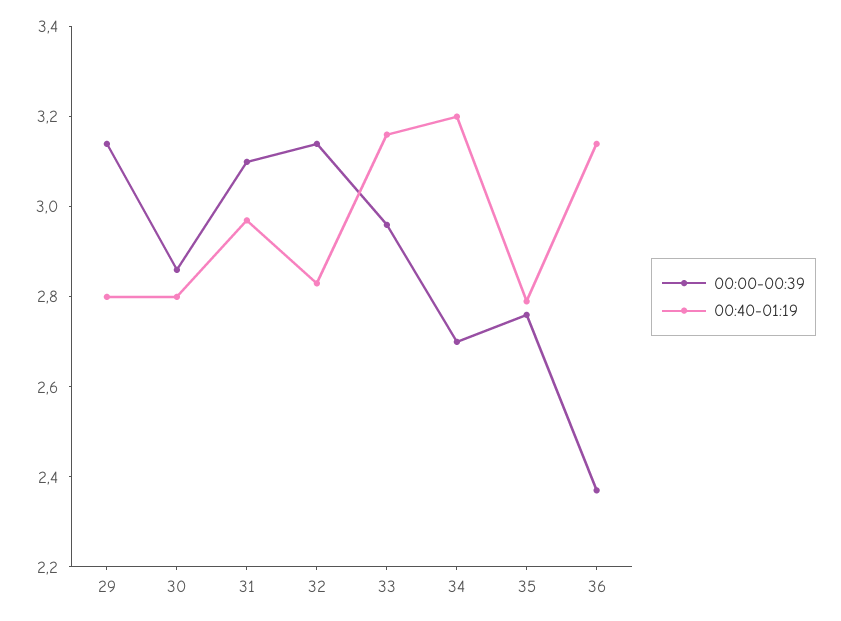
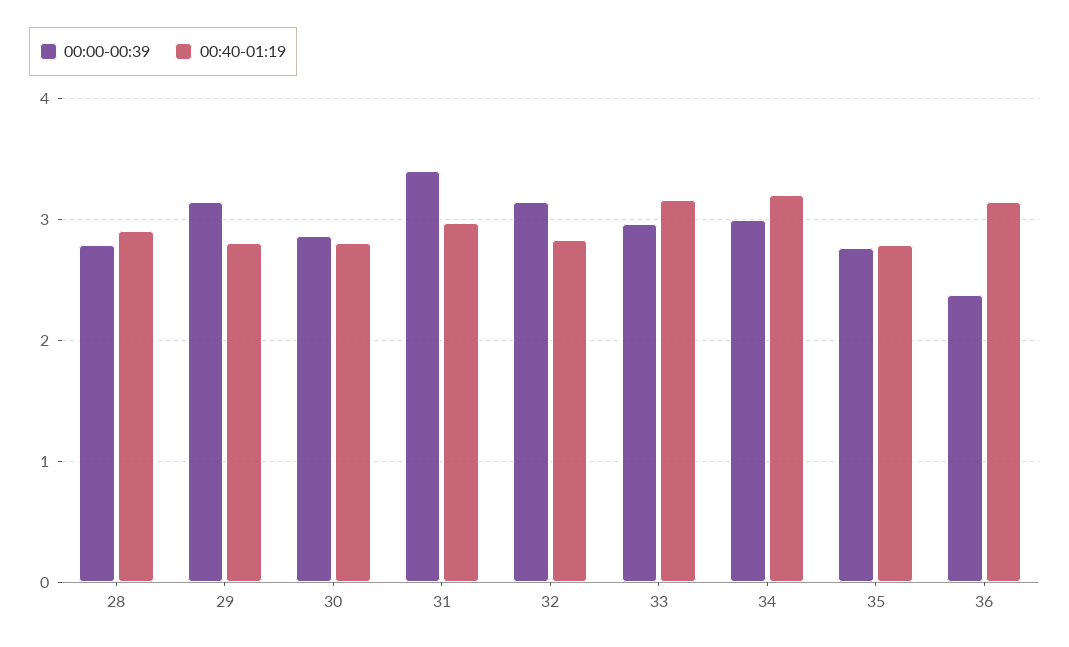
00:00-00:39, 31: 3.1 -> 3.4
00:00-00:39, 34: 2.7 -> 3
00:00-00:39, 28: none -> 2.8
00:40-01:19, 28: none -> 2.9

